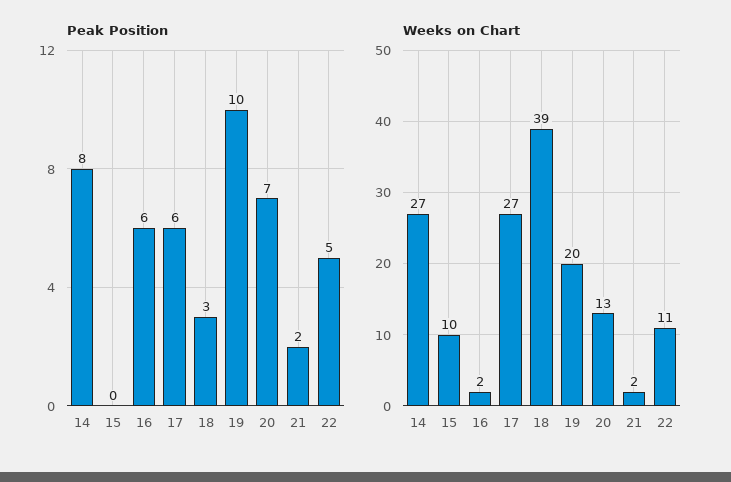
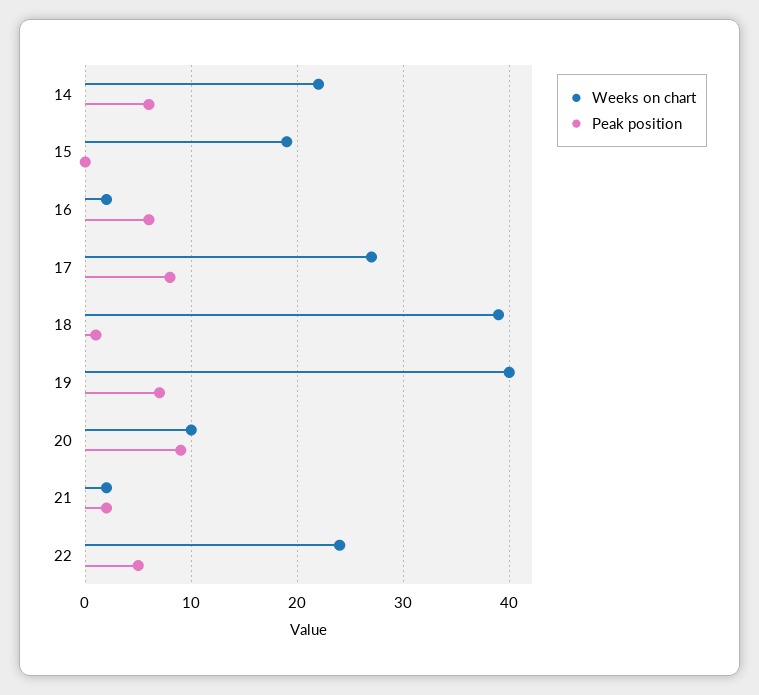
Peak Position, 14: 8 -> 6
Peak Position, 17: 6 -> 8
Peak Position, 18: 3 -> 1
Peak Position, 19: 10 -> 7
Peak Position, 20: 7 -> 9
Weeks on Chart, 14: 27 -> 22
Weeks on Chart, 15: 10 -> 19
Weeks on Chart, 19: 20 -> 40
Weeks on Chart, 20: 13 -> 10
Weeks on Chart, 22: 11 -> 24

